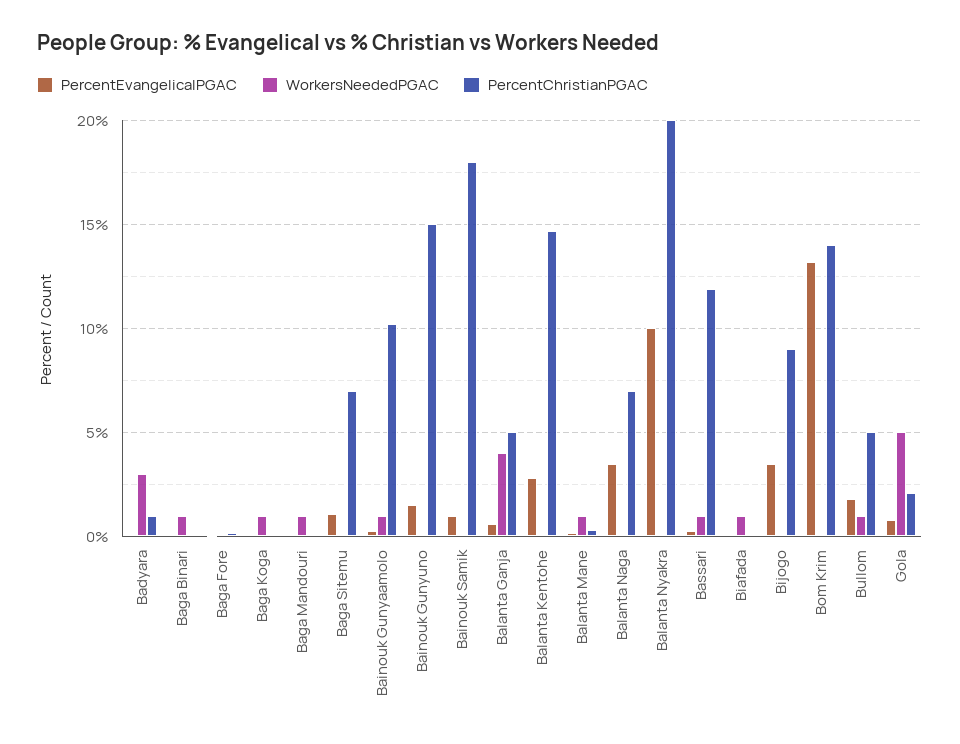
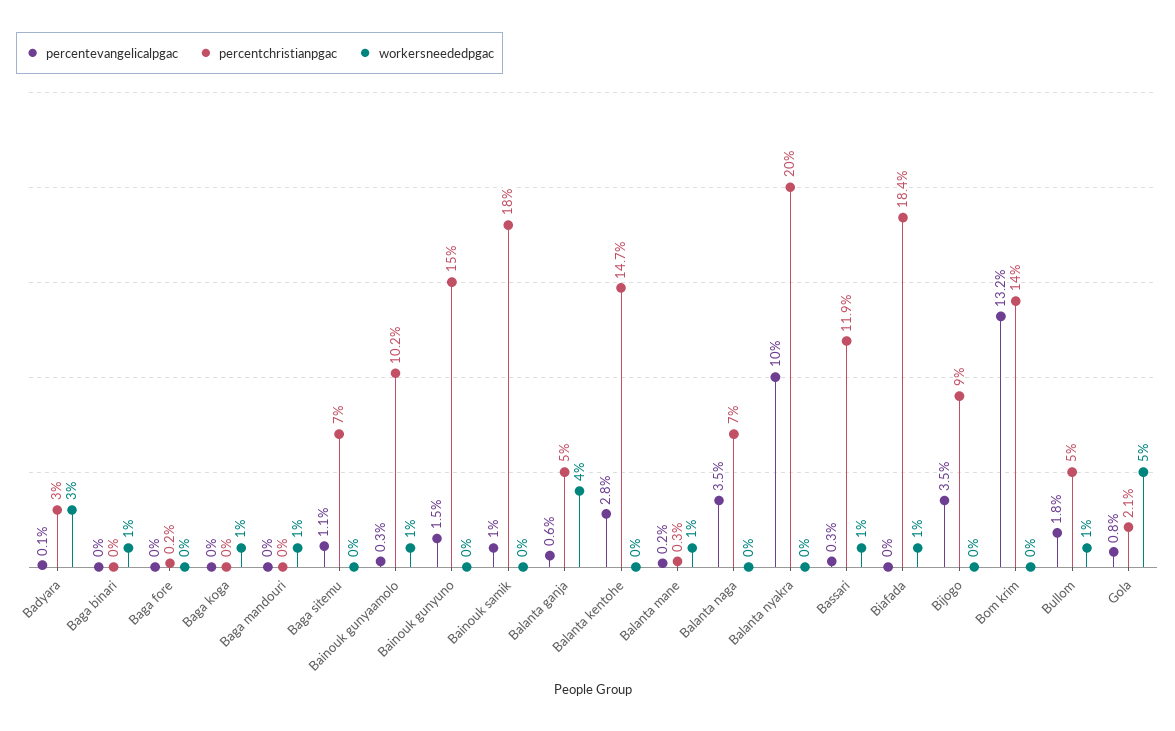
PercentChristianPGAC, Badyara: 1 -> 3
PercentChristianPGAC, Biafada: 0 -> 18.4

